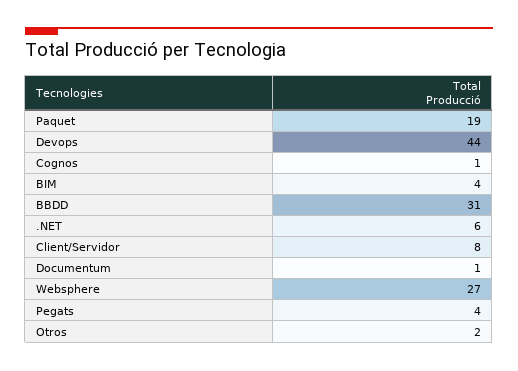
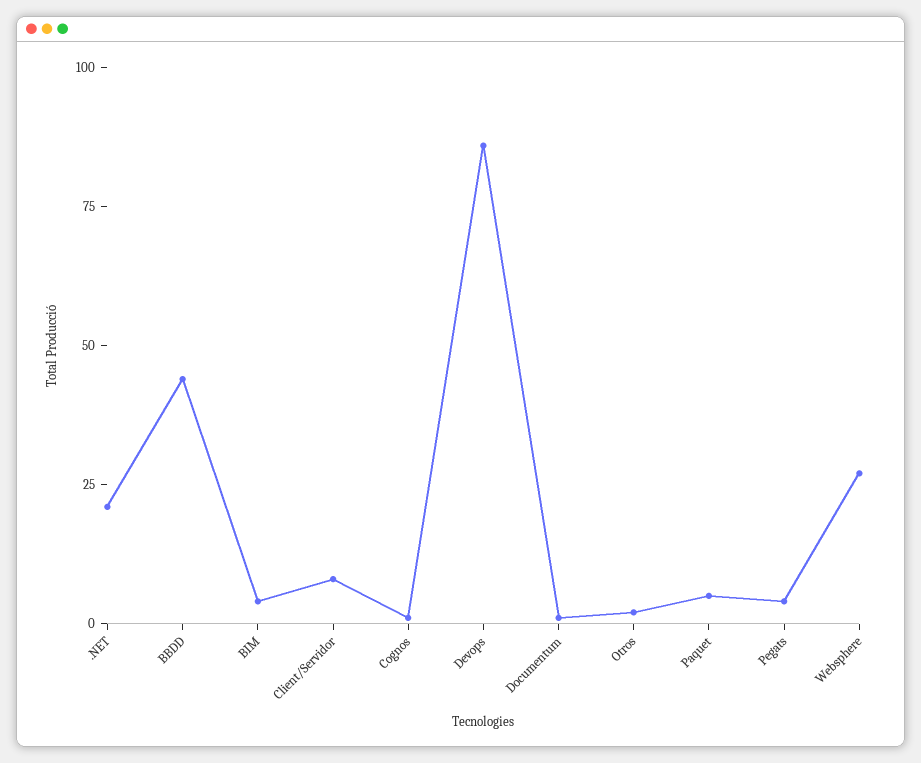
Paquet: 19 -> 5
Devops: 44 -> 85
BBDD: 31 -> 45
.NET: 6 -> 20

